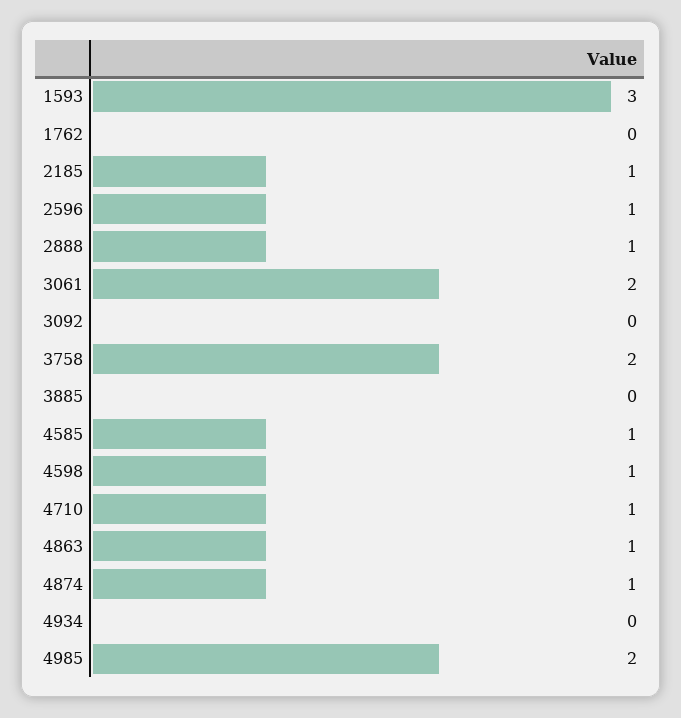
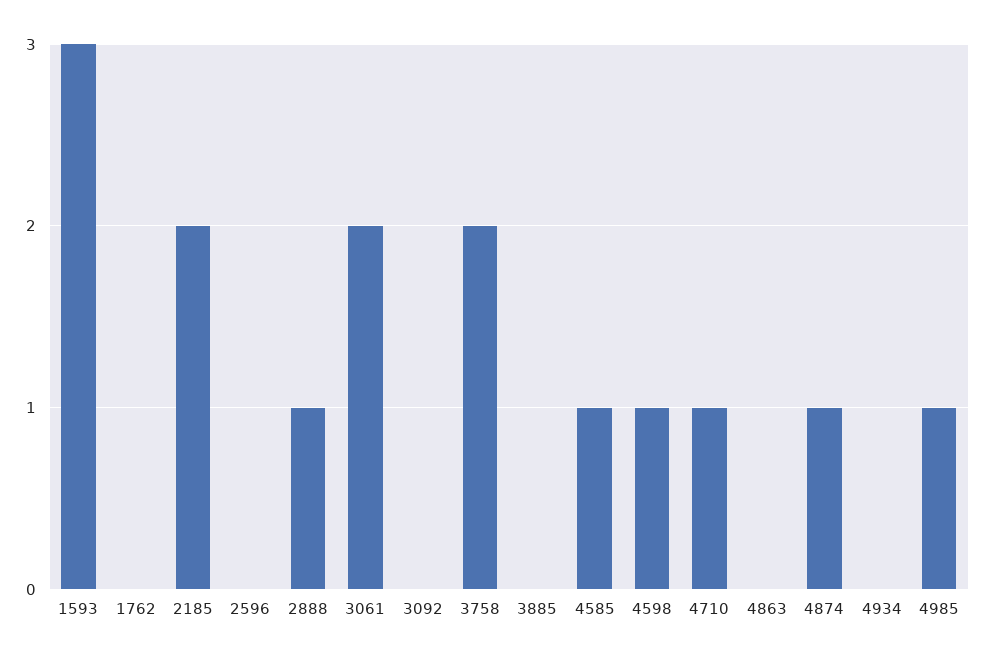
2185: 1 -> 2
2596: 1 -> 0
4863: 1 -> 0
4985: 2 -> 1

